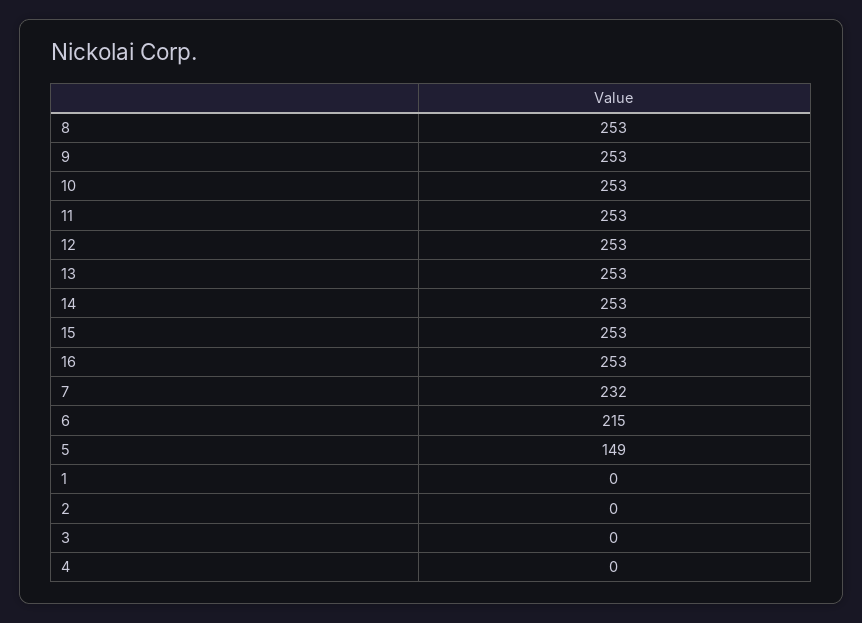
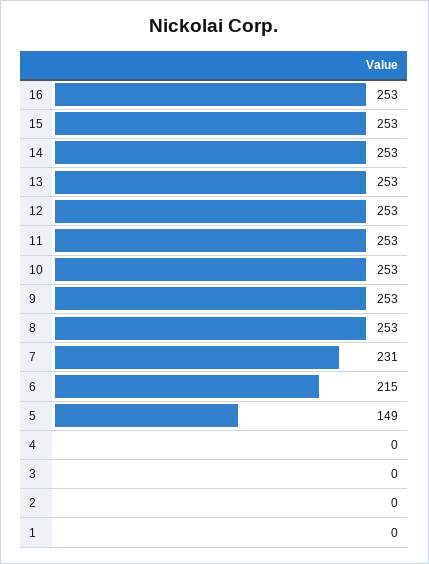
7: 232 -> 231

